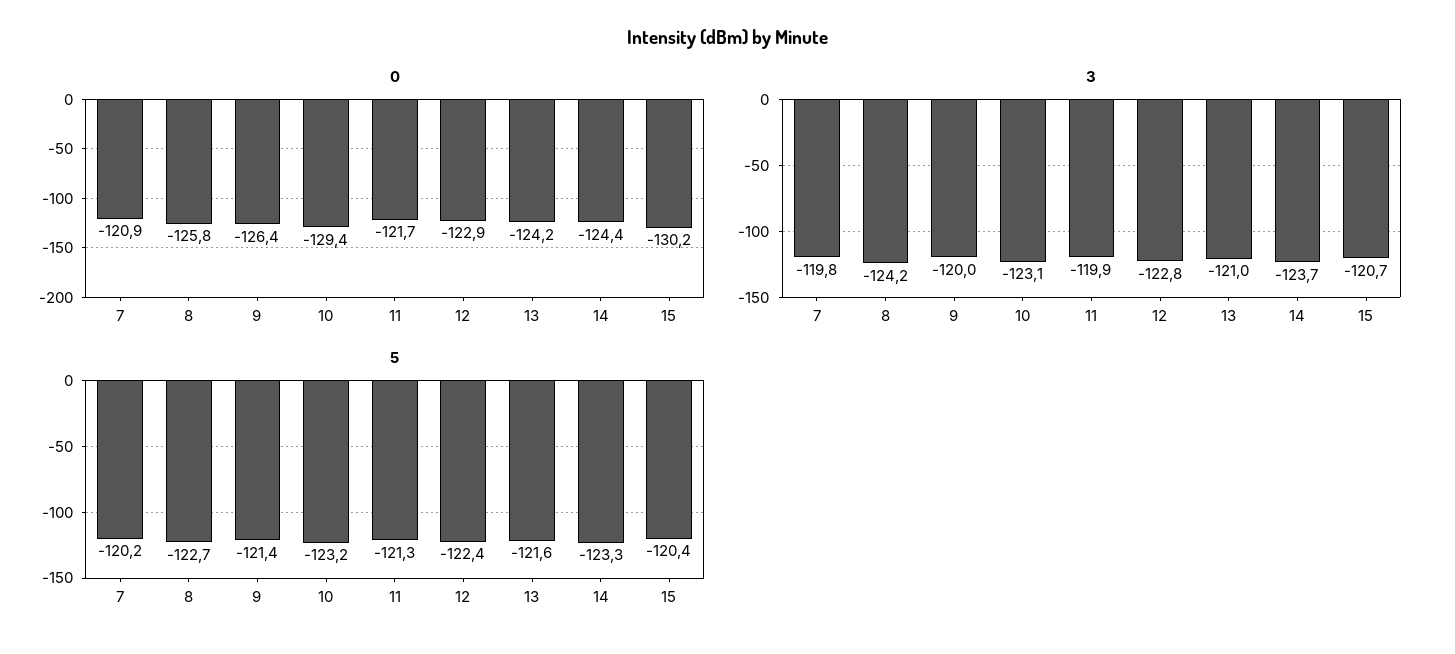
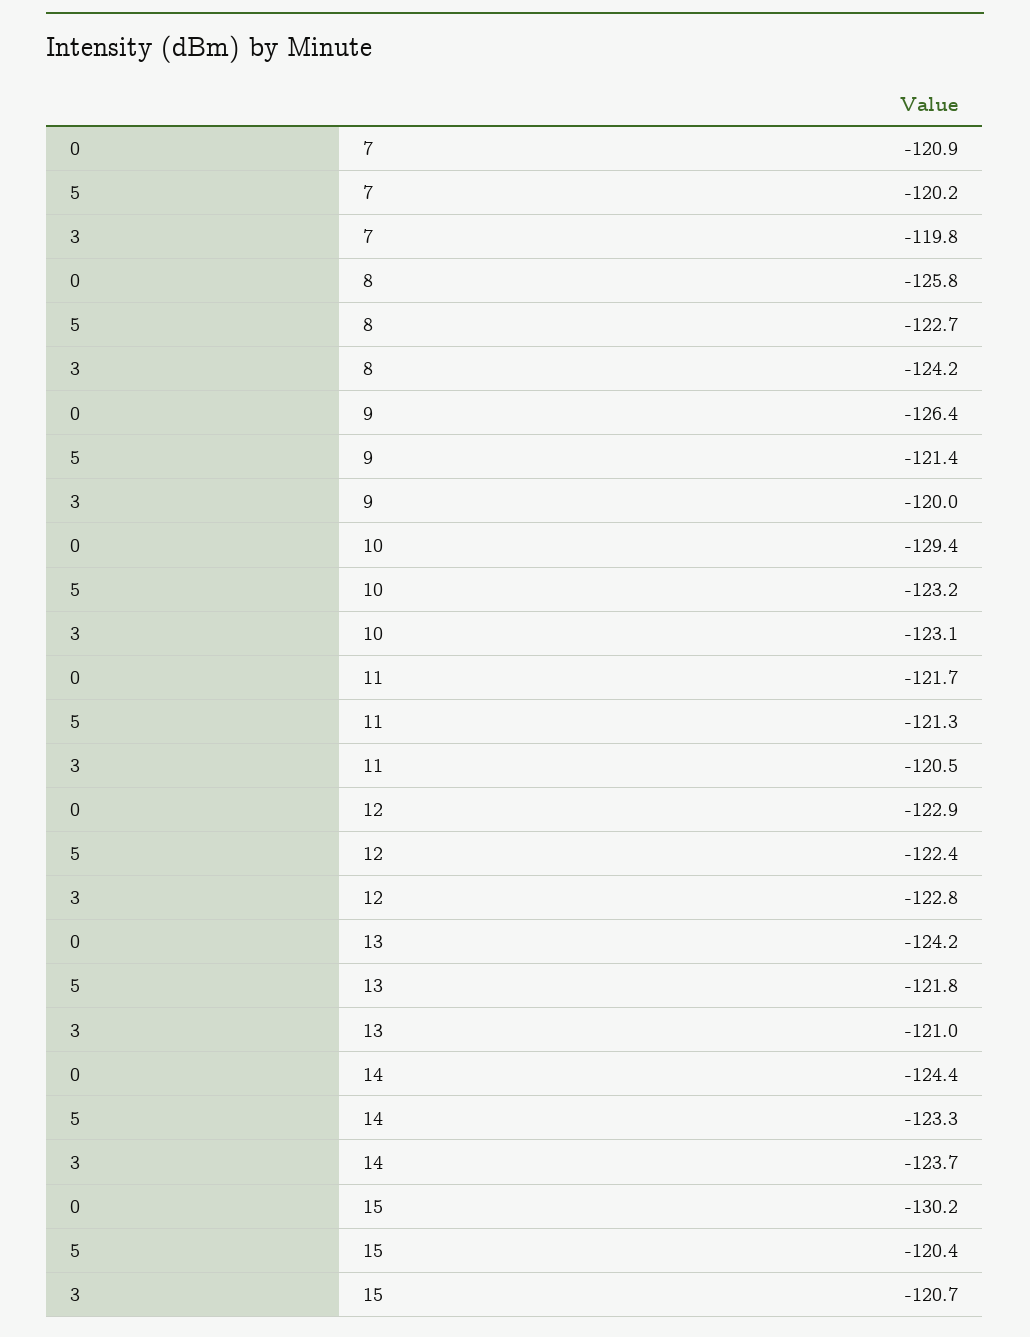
3, 11: -119.9 -> -120.5
5, 13: -121.6 -> -121.8

